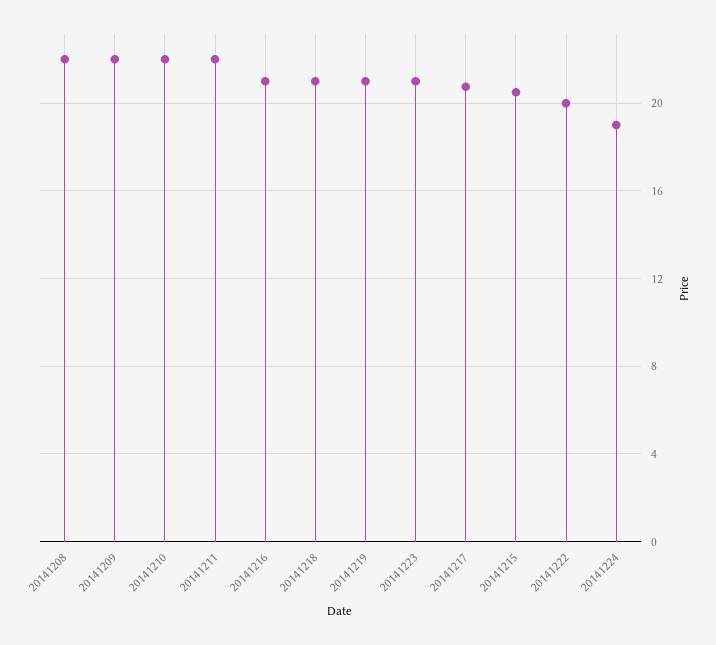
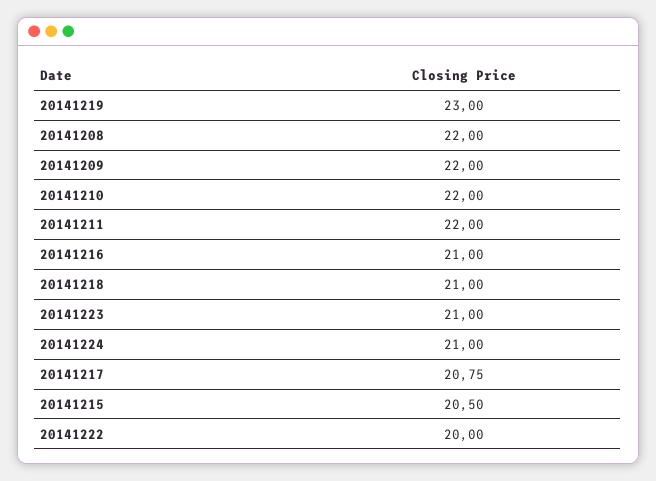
20141219: 21 -> 23
20141224: 19 -> 21

